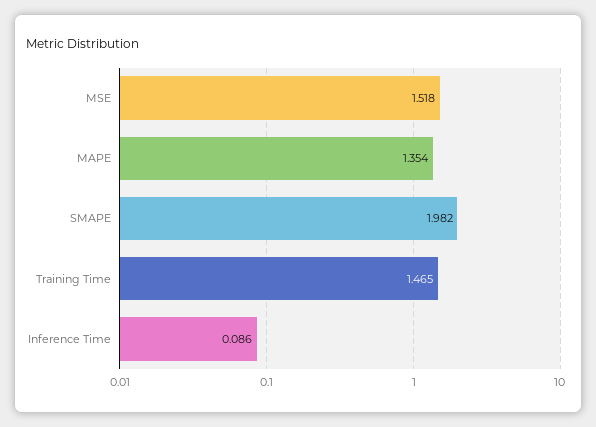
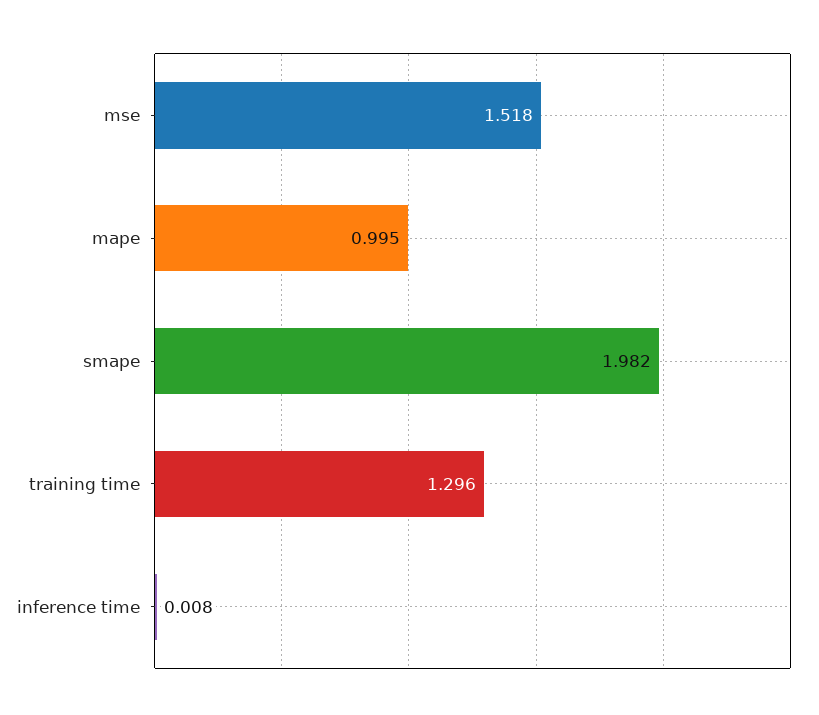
MAPE: 1.354 -> 0.995
Training Time: 1.465 -> 1.296
Inference Time: 0.086 -> 0.008

